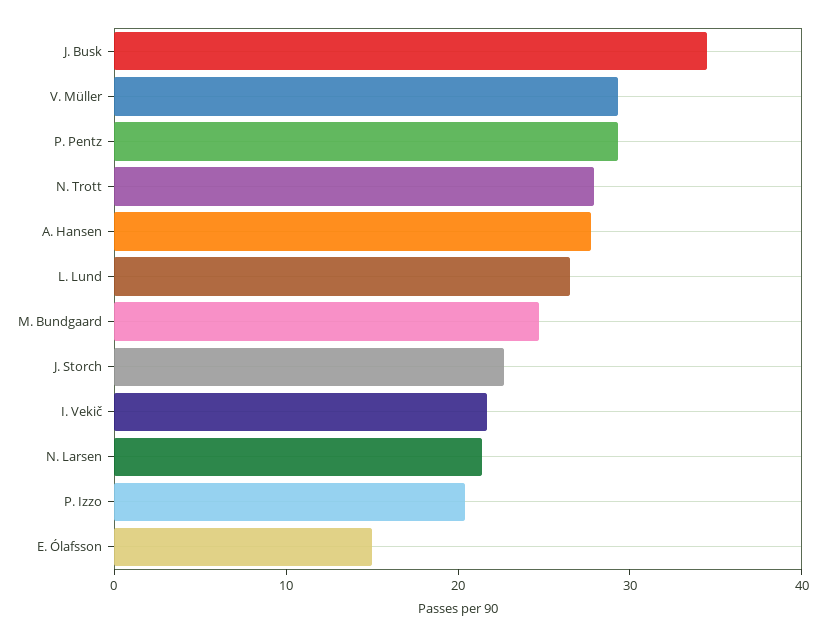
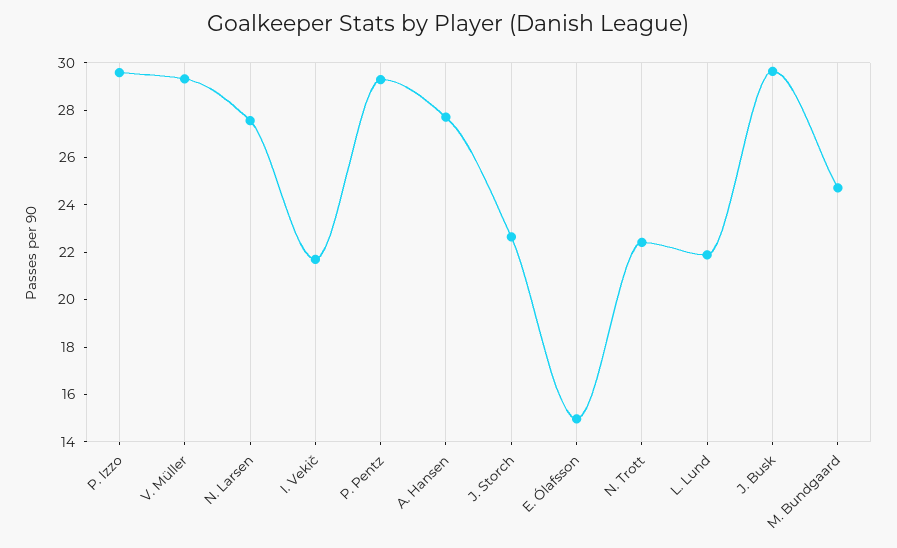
J. Busk: 34 -> 29.5
N. Trott: 28 -> 22.5
L. Lund: 26 -> 22
N. Larsen: 22 -> 27.5
P. Izzo: 20 -> 29.5

